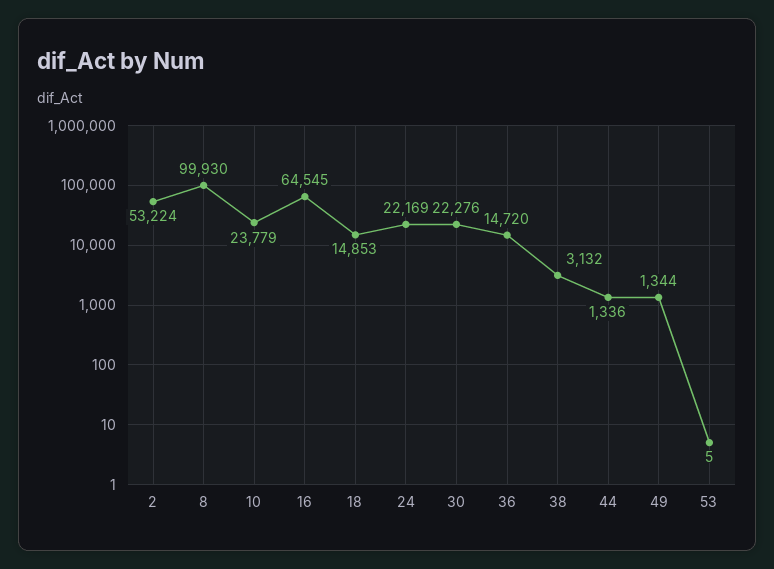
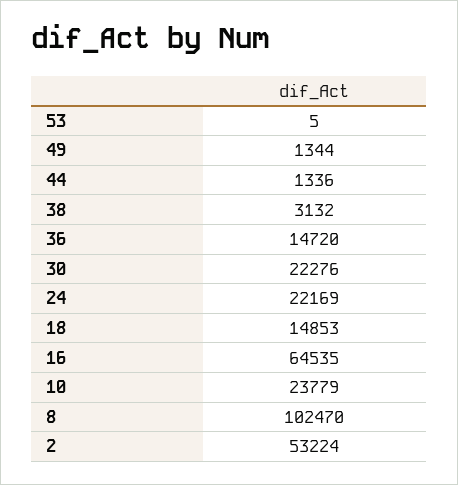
8: 99930 -> 102470
16: 64545 -> 64535

